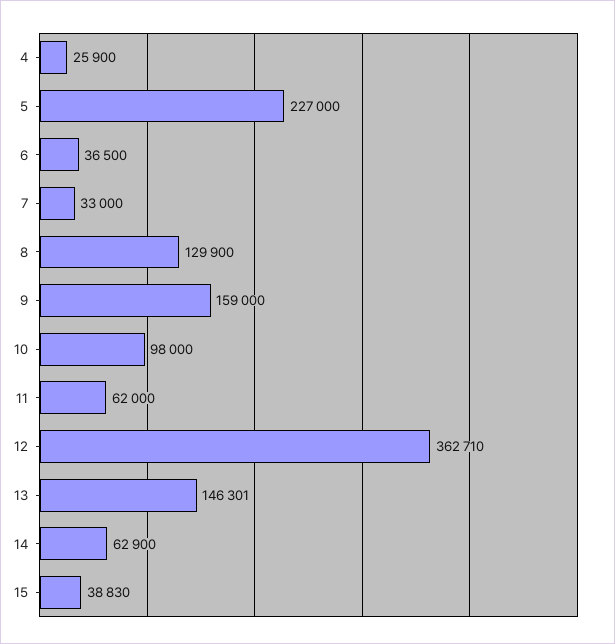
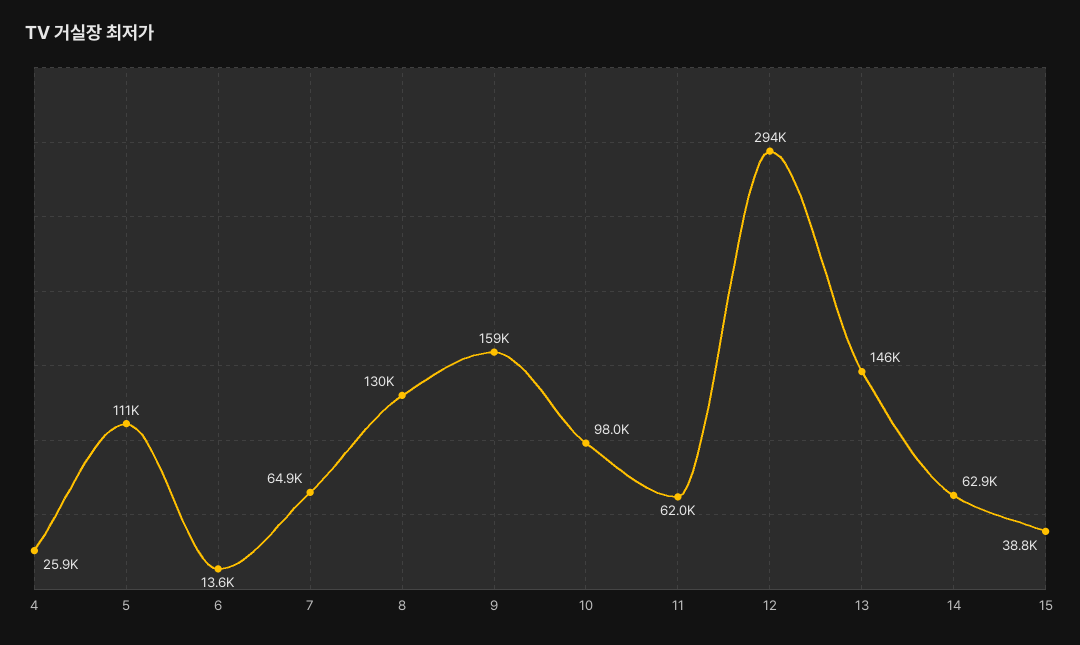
5: 227000 -> 111000
6: 36500 -> 13600
7: 33000 -> 64900
12: 362710 -> 294000

